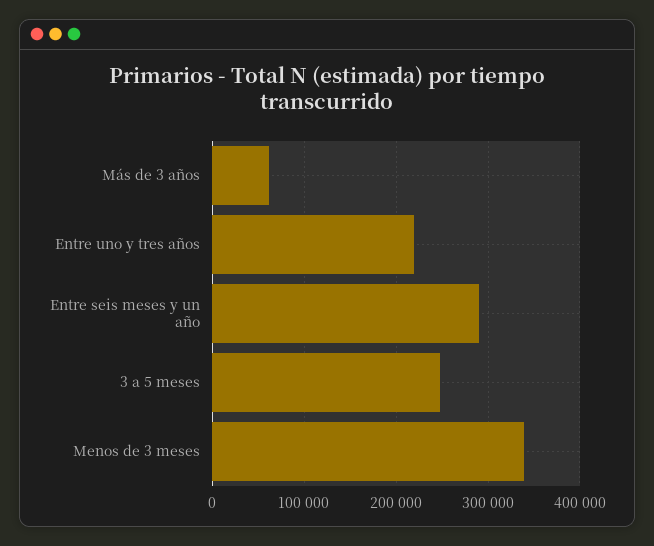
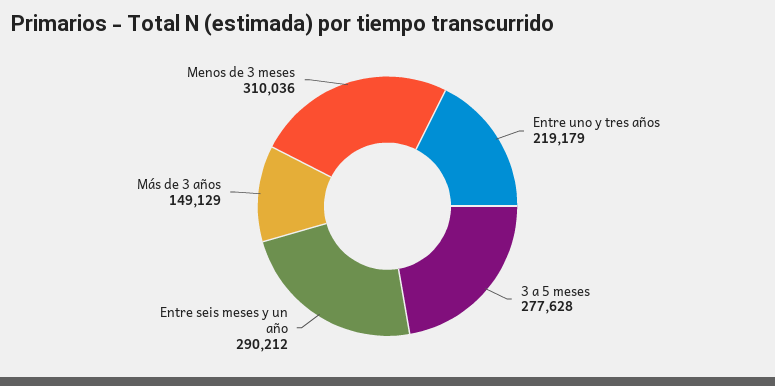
Más de 3 años: 60000 -> 149129
3 a 5 meses: 250000 -> 277628
Menos de 3 meses: 340000 -> 310036

